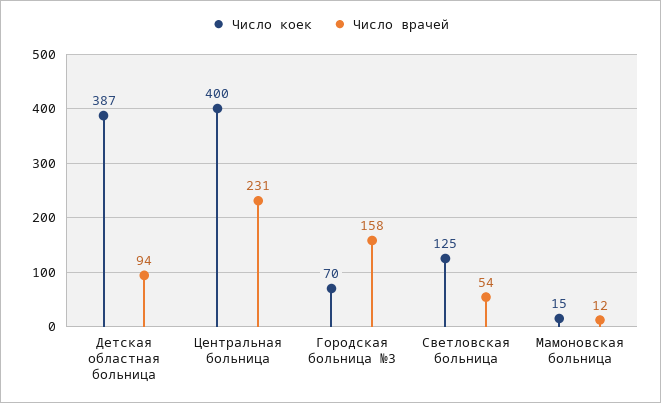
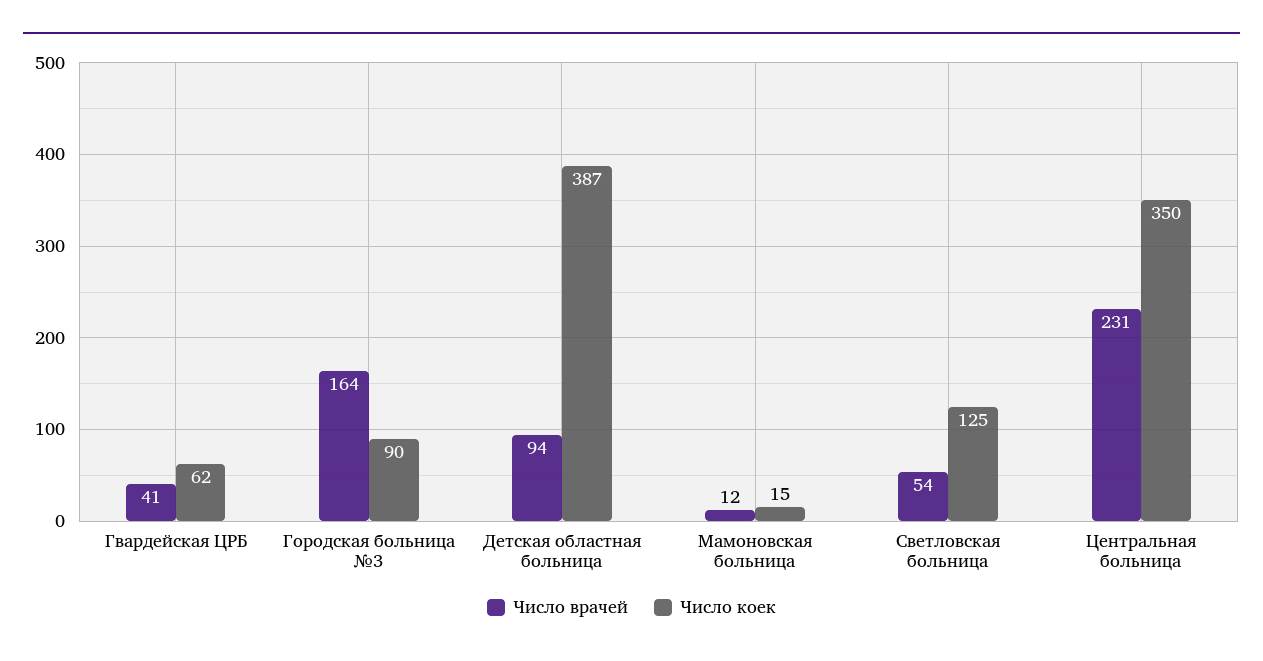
Число коек, Центральная больница: 400 -> 350
Число коек, Городская больница №3: 70 -> 90
Число врачей, Городская больница №3: 158 -> 164
Число врачей, Гвардейская ЦРБ: none -> 41
Число коек, Гвардейская ЦРБ: none -> 62

